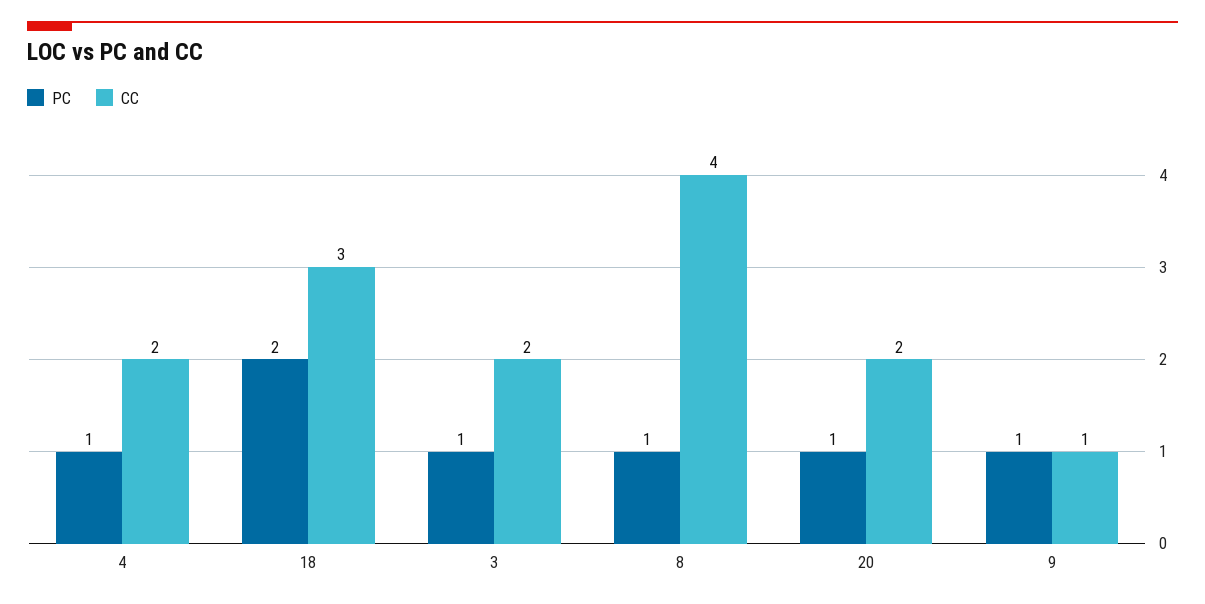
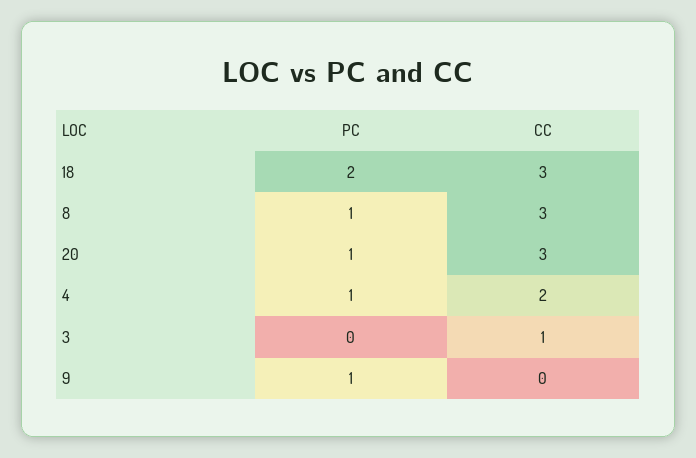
PC, 3: 1 -> 0
CC, 3: 2 -> 1
CC, 8: 4 -> 3
CC, 20: 2 -> 3
CC, 9: 1 -> 0

